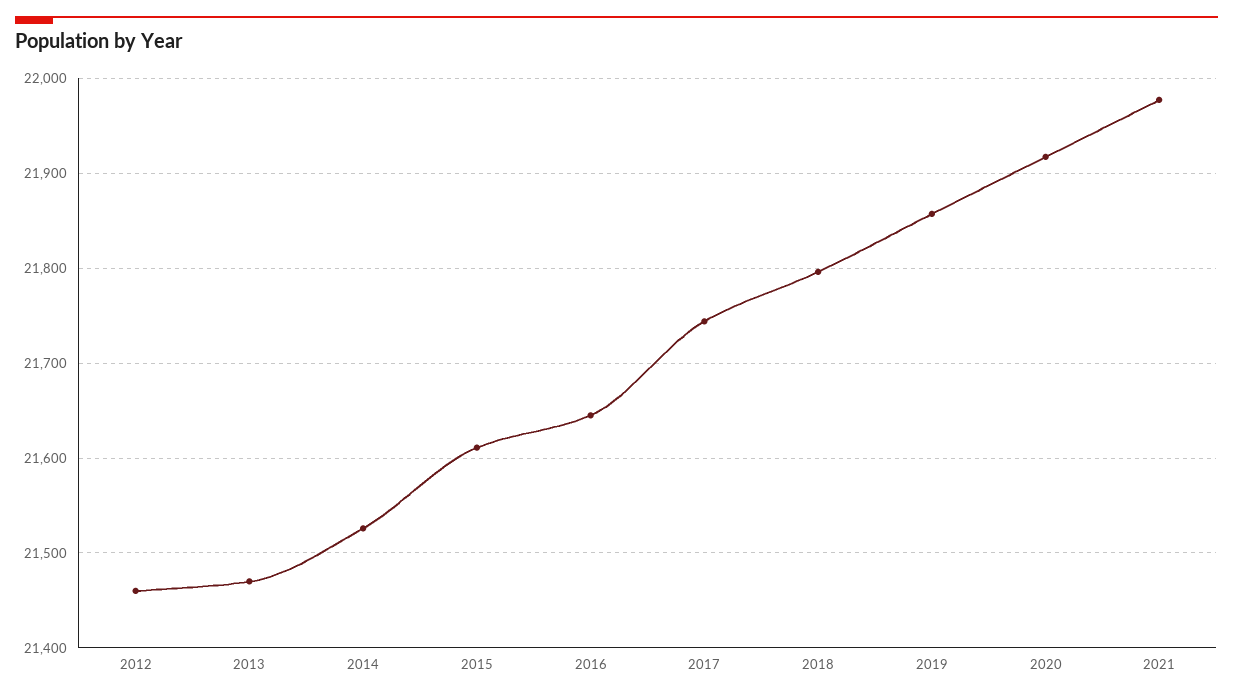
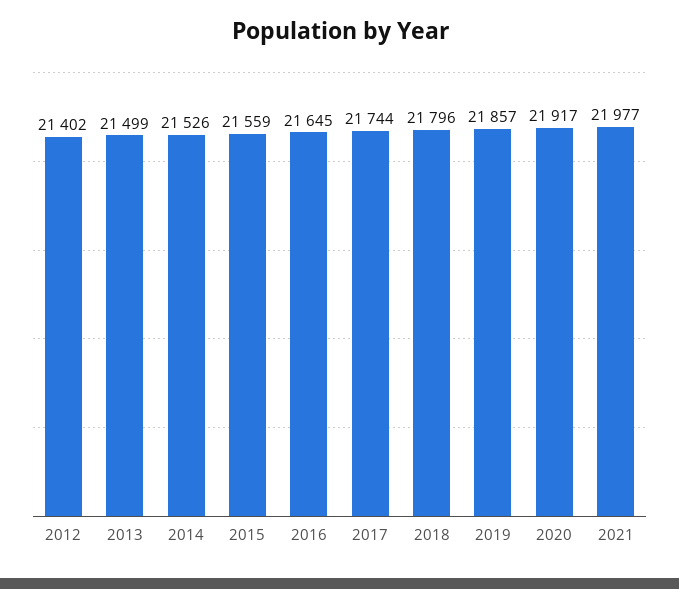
2012: 21460 -> 21402
2013: 21470 -> 21499
2015: 21610 -> 21559

